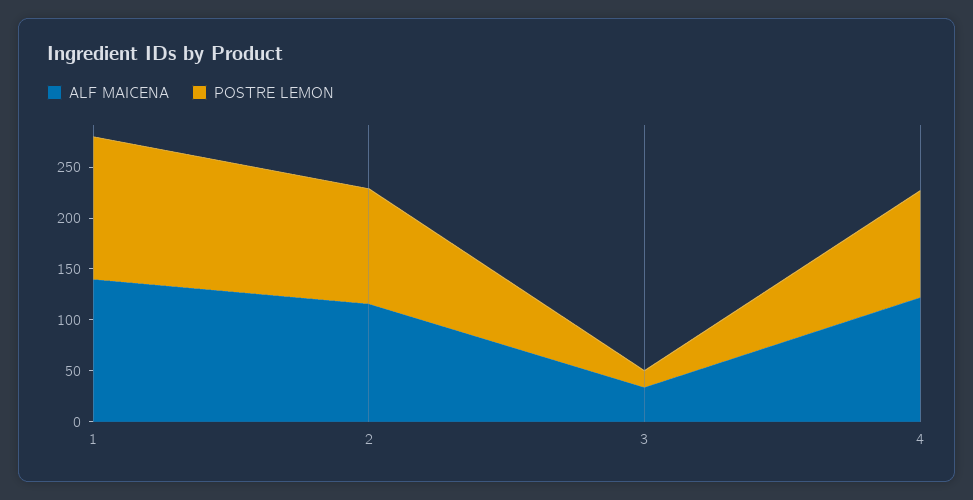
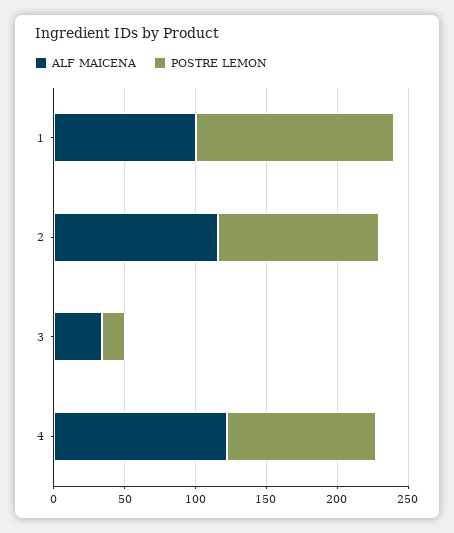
ALF MAICENA, 1: 140 -> 100

